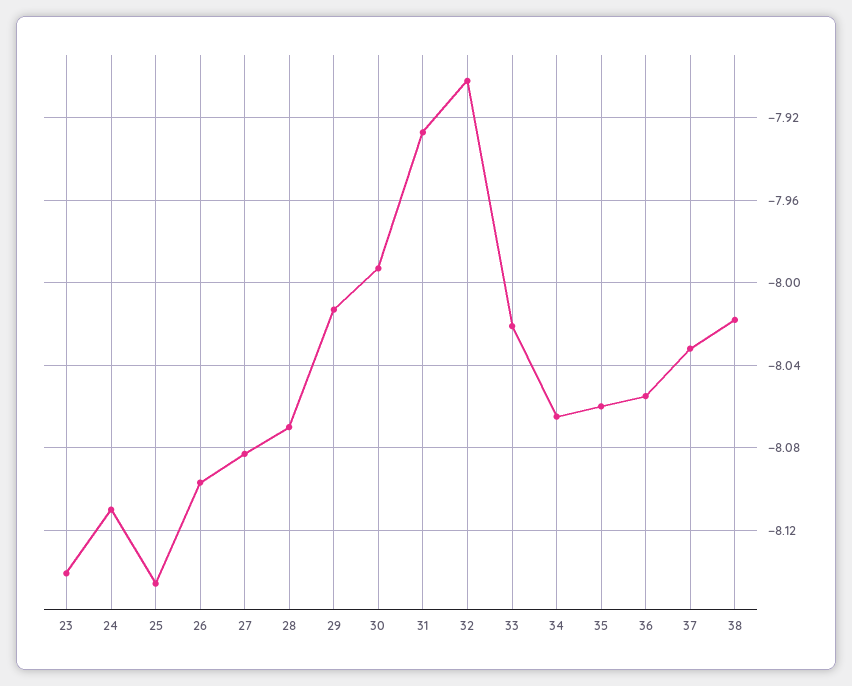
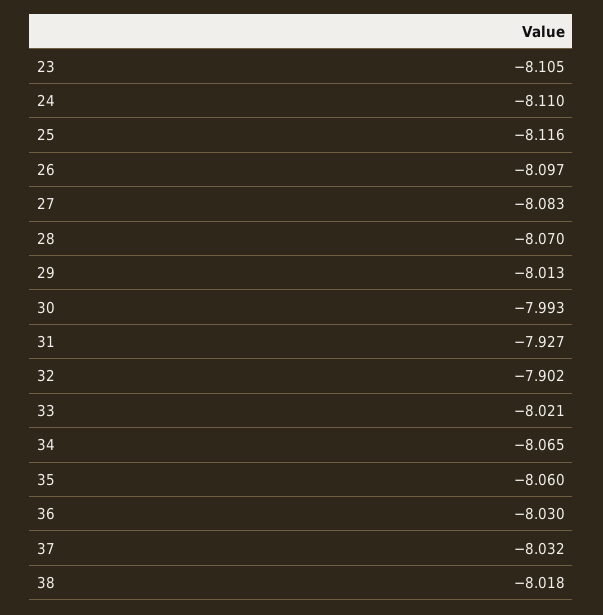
23: -8.14 -> -8.105
25: -8.145 -> -8.116
36: -8.055 -> -8.03

